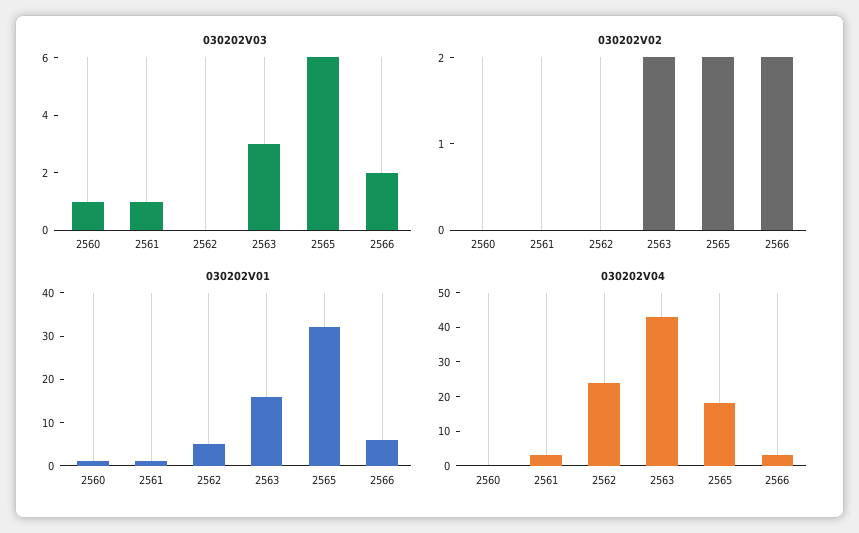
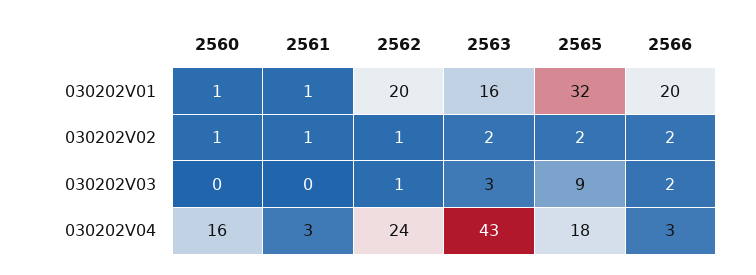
030202V03, 2560: 1 -> 0
030202V03, 2561: 1 -> 0
030202V03, 2562: 0 -> 1
030202V03, 2565: 6 -> 9
030202V02, 2560: 0 -> 1
030202V02, 2561: 0 -> 1
030202V02, 2562: 0 -> 1
030202V01, 2562: 5 -> 20
030202V01, 2566: 5 -> 20
030202V04, 2560: 0 -> 16

